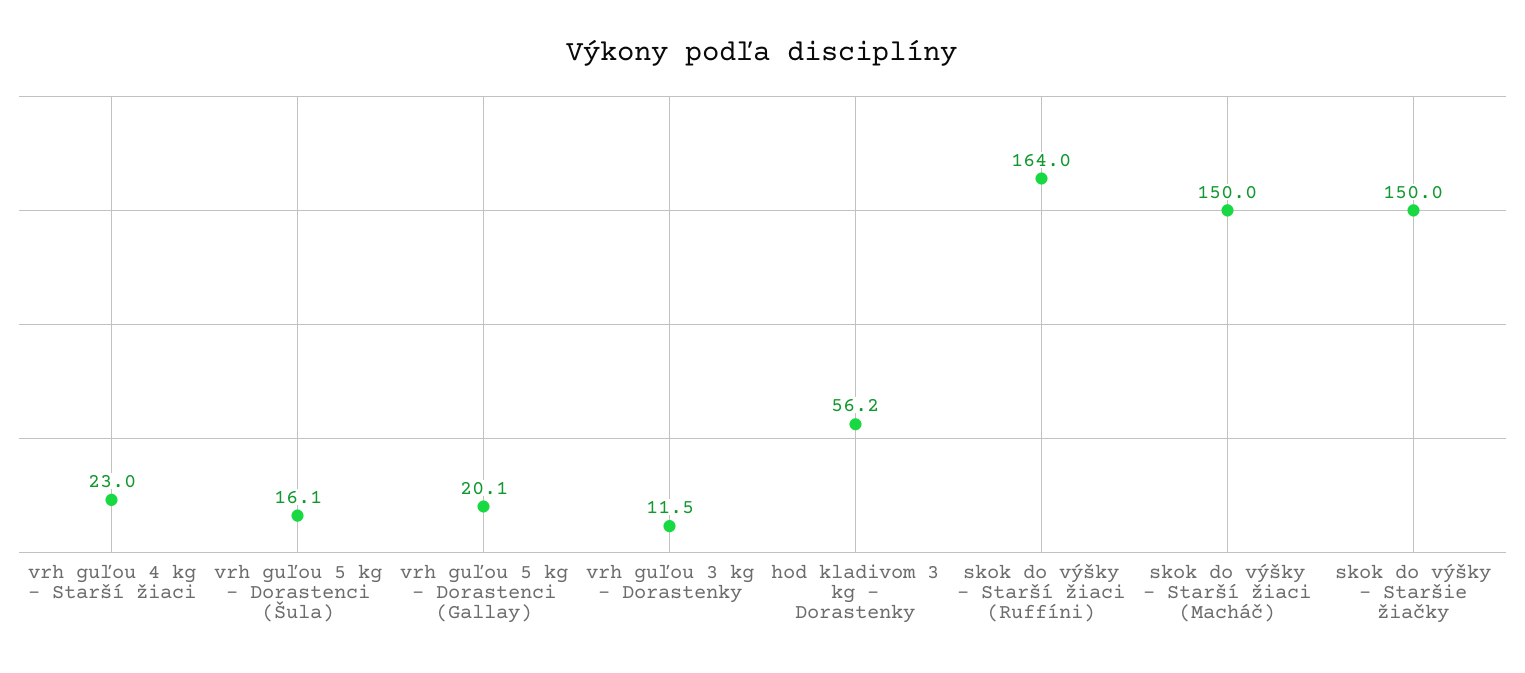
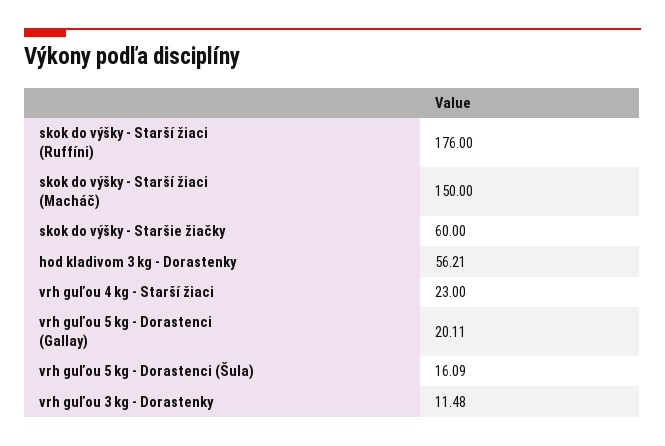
skok do výšky - Starší žiaci (Ruffíni): 164 -> 176
skok do výšky - Staršie žiačky: 150 -> 60

